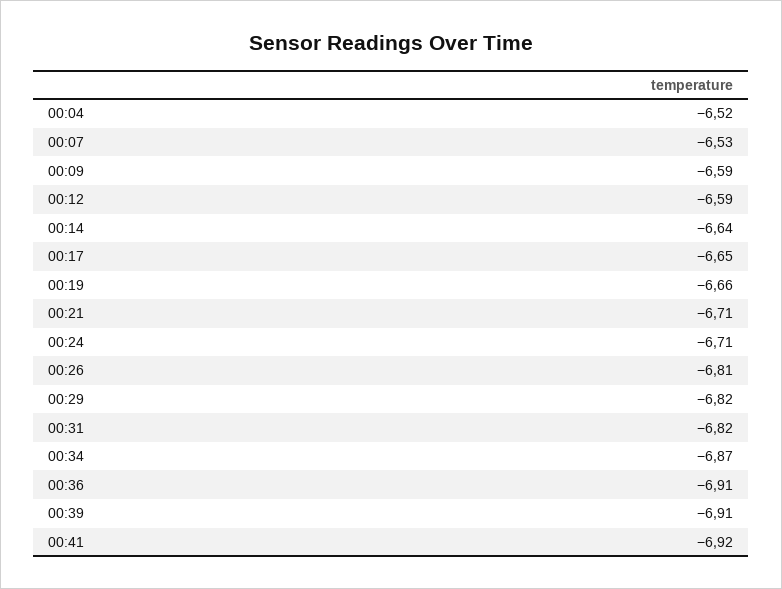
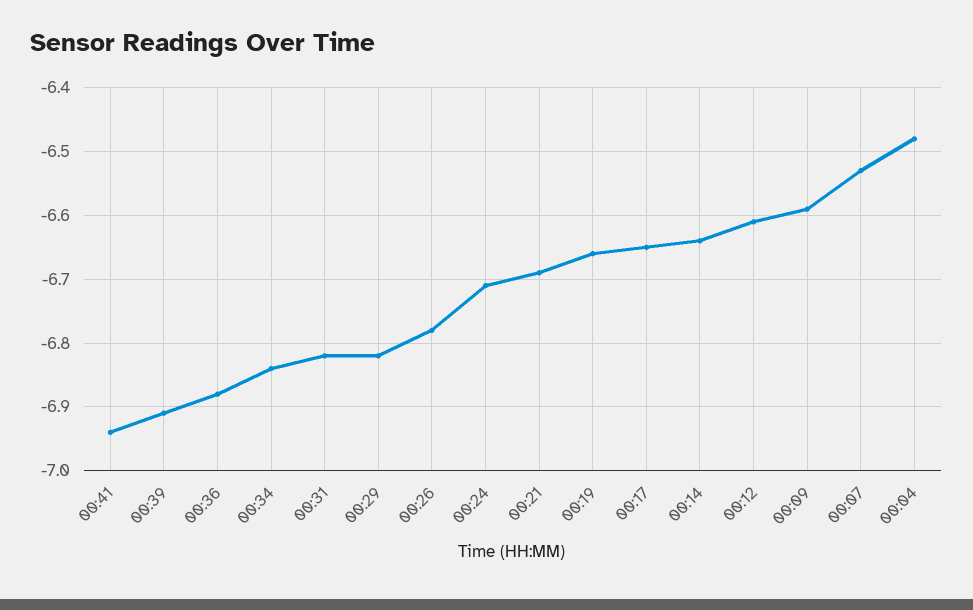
00:04: -6.52 -> -6.48
00:12: -6.59 -> -6.61
00:21: -6.71 -> -6.69
00:26: -6.81 -> -6.78
00:34: -6.87 -> -6.84
00:36: -6.91 -> -6.88
00:41: -6.92 -> -6.94

